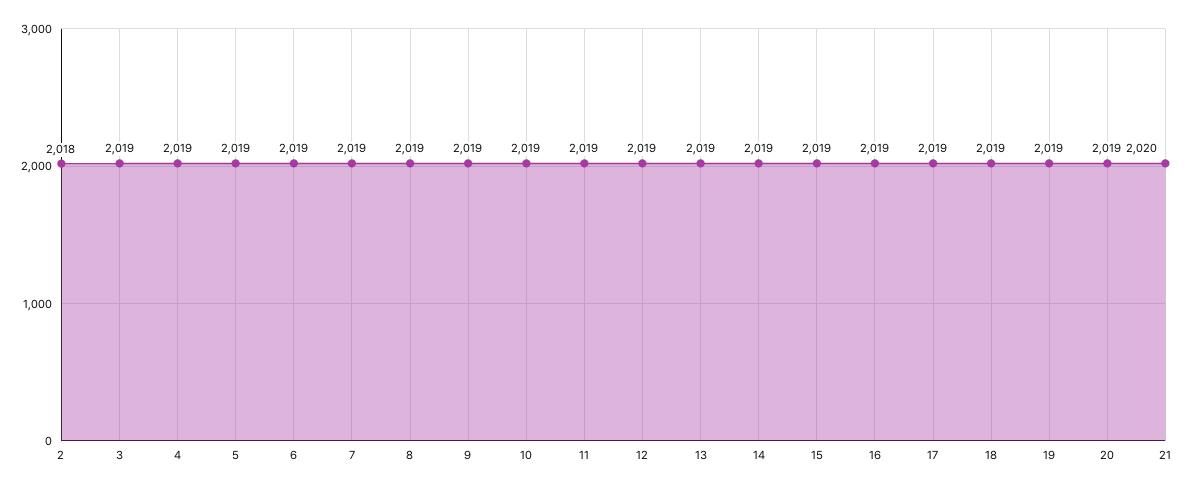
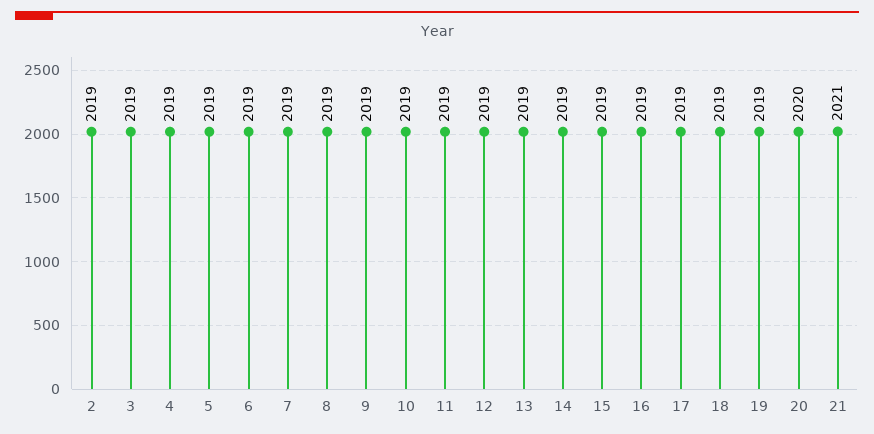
2: 2018 -> 2019
20: 2019 -> 2020
21: 2020 -> 2021

